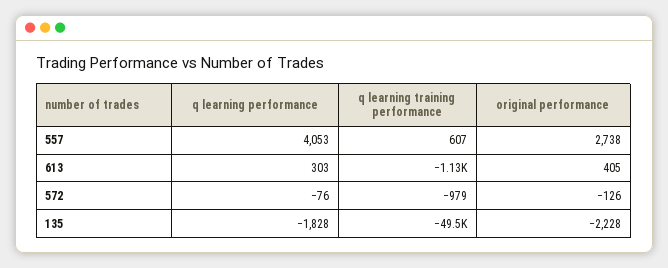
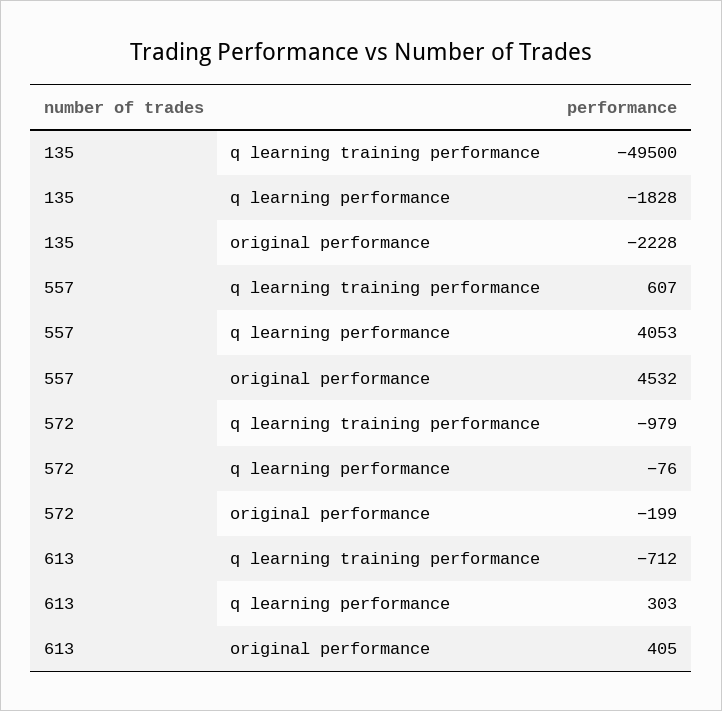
original performance, 557: 2738 -> 4532
q learning training performance, 613: -1130 -> -712
original performance, 572: -126 -> -199

